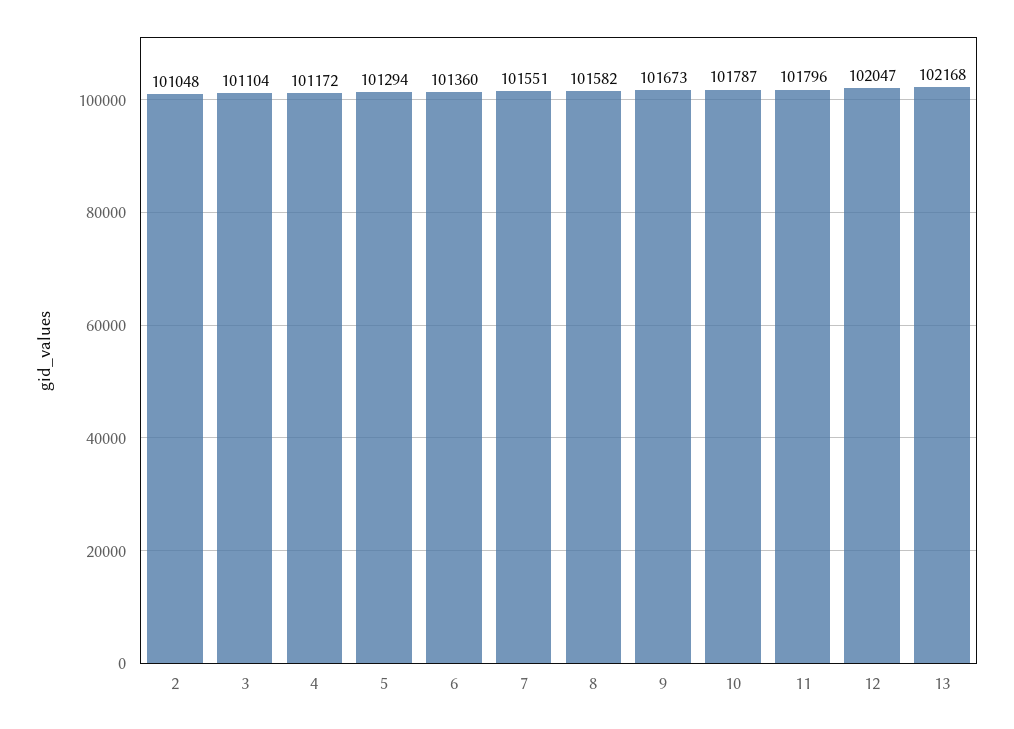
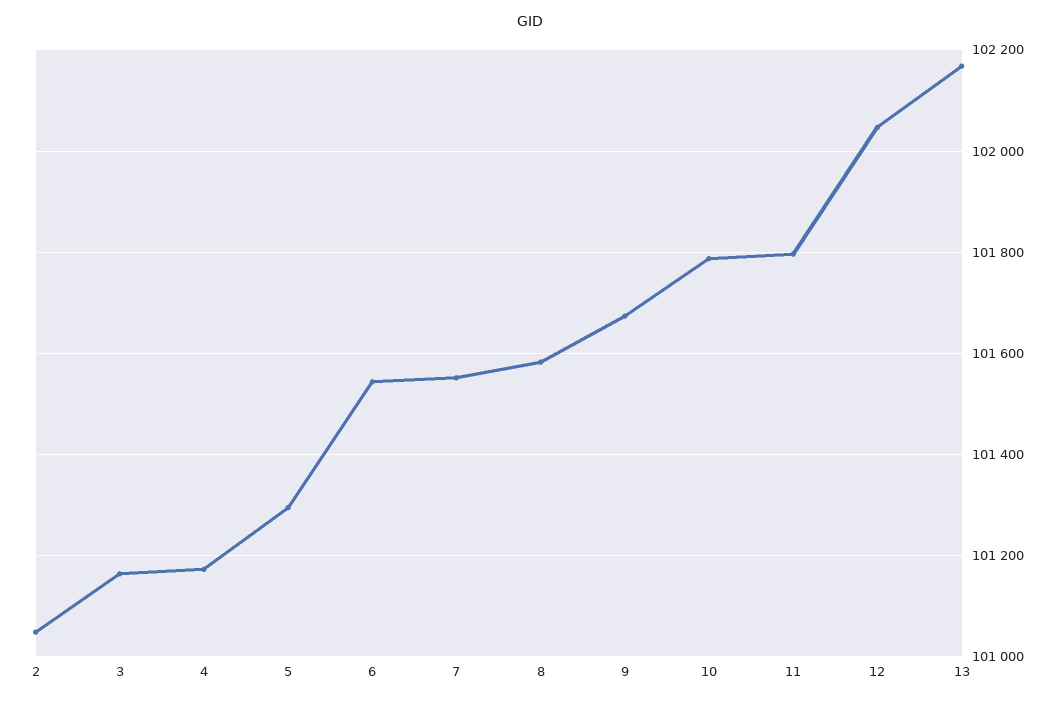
3: 101104 -> 101160
6: 101360 -> 101540

